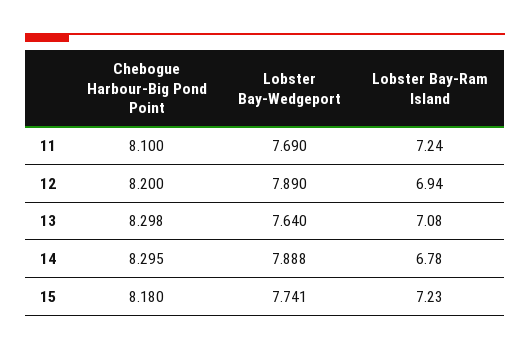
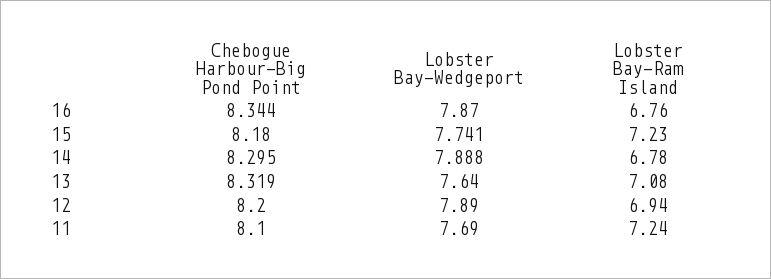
Chebogue Harbour-Big Pond Point, 13: 8.298 -> 8.319
Chebogue Harbour-Big Pond Point, 16: none -> 8.344
Lobster Bay-Wedgeport, 16: none -> 7.87
Lobster Bay-Ram Island, 16: none -> 6.76

